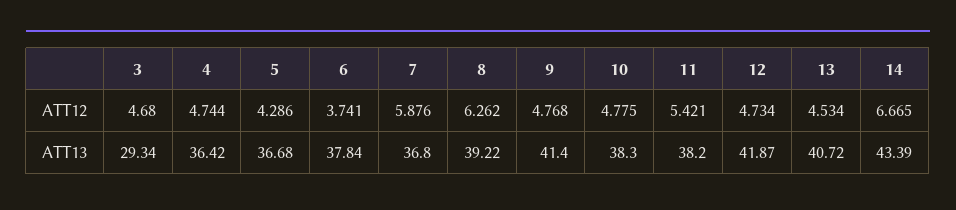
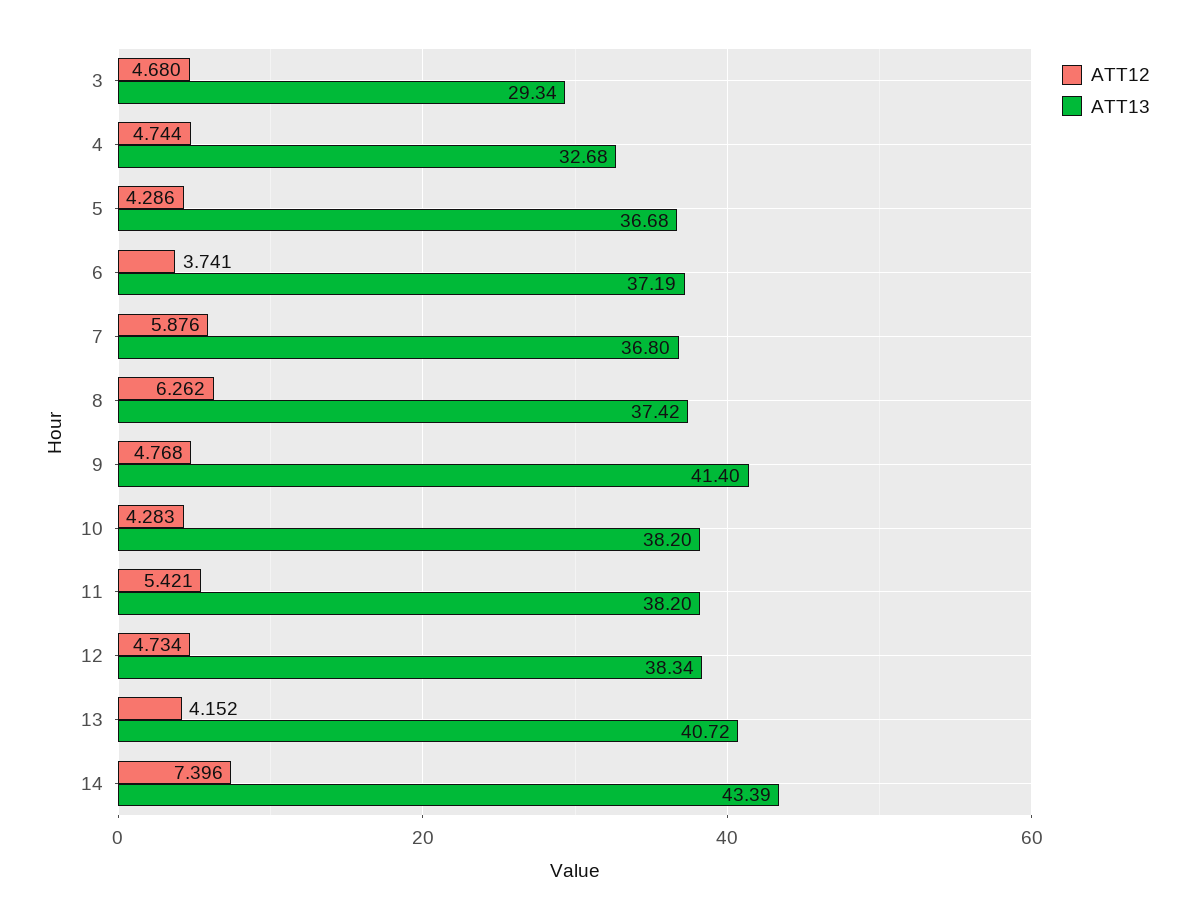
ATT12, 10: 4.775 -> 4.283
ATT12, 13: 4.534 -> 4.152
ATT12, 14: 6.665 -> 7.396
ATT13, 4: 36.42 -> 32.68
ATT13, 6: 37.84 -> 37.19
ATT13, 8: 39.22 -> 37.42
ATT13, 10: 38.3 -> 38.2
ATT13, 12: 41.87 -> 38.34

